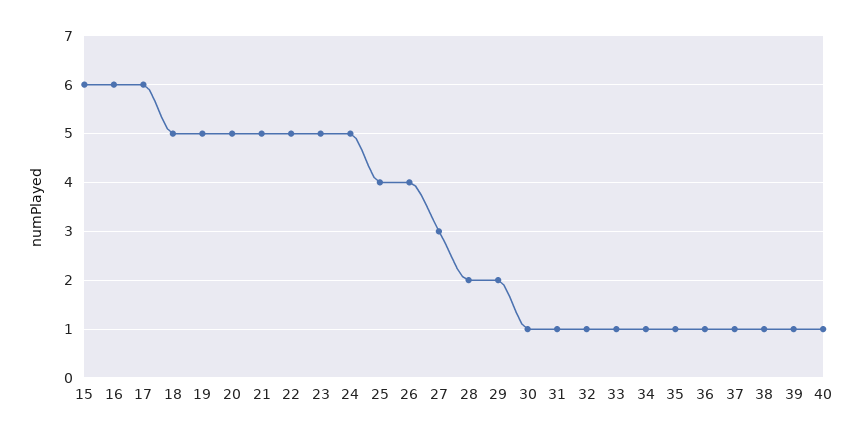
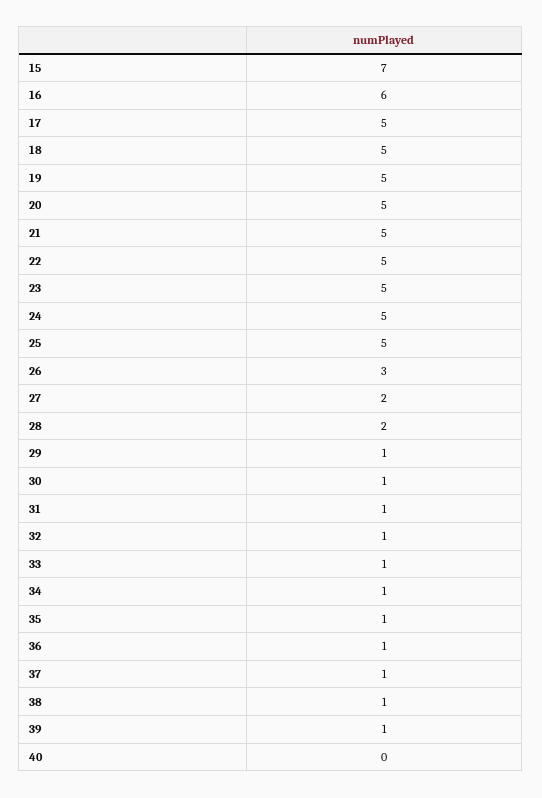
15: 6 -> 7
17: 6 -> 5
25: 4 -> 5
26: 4 -> 3
27: 3 -> 2
29: 2 -> 1
40: 1 -> 0

